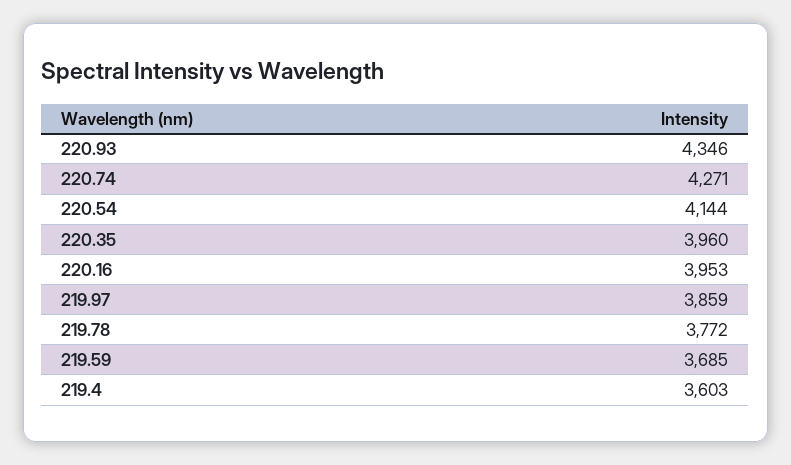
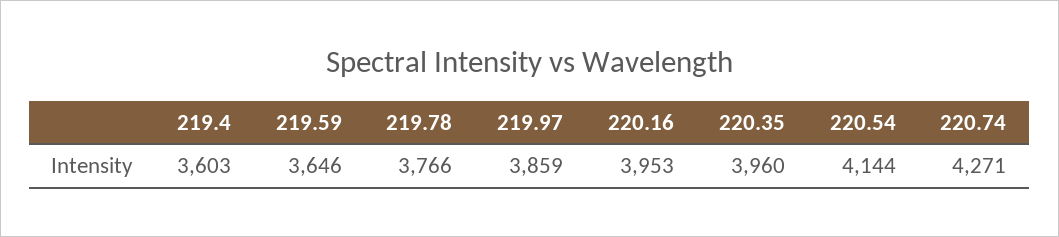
220.93: 4346 -> none
219.78: 3772 -> 3766
219.59: 3685 -> 3646

